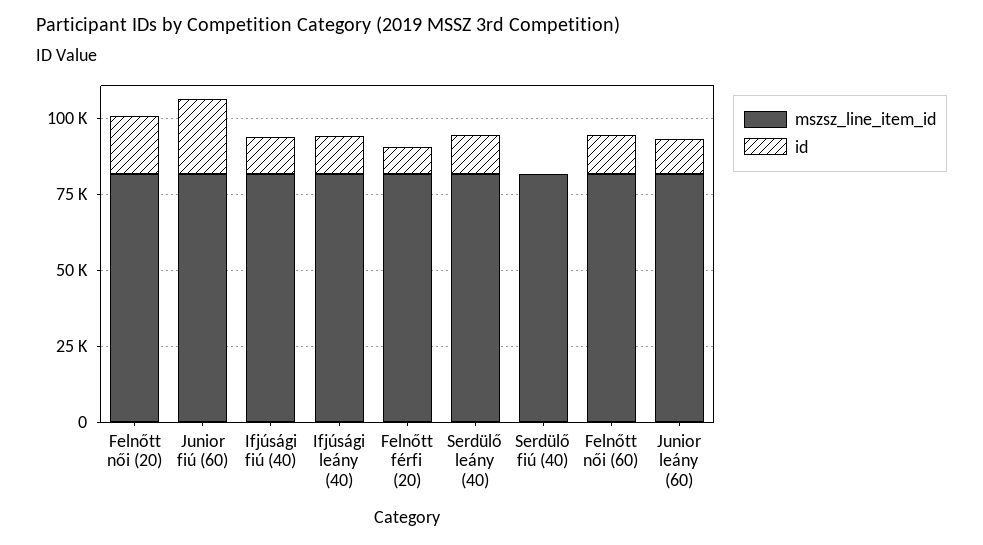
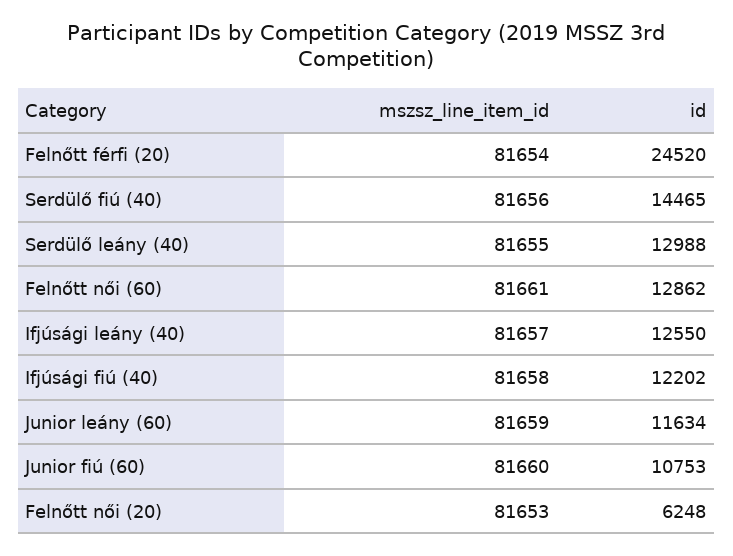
id, Felnőtt női (20): 20000 -> 6248
id, Junior fiú (60): 25000 -> 10753
id, Felnőtt férfi (20): 10000 -> 24520
id, Serdülő fiú (40): 0 -> 14465

